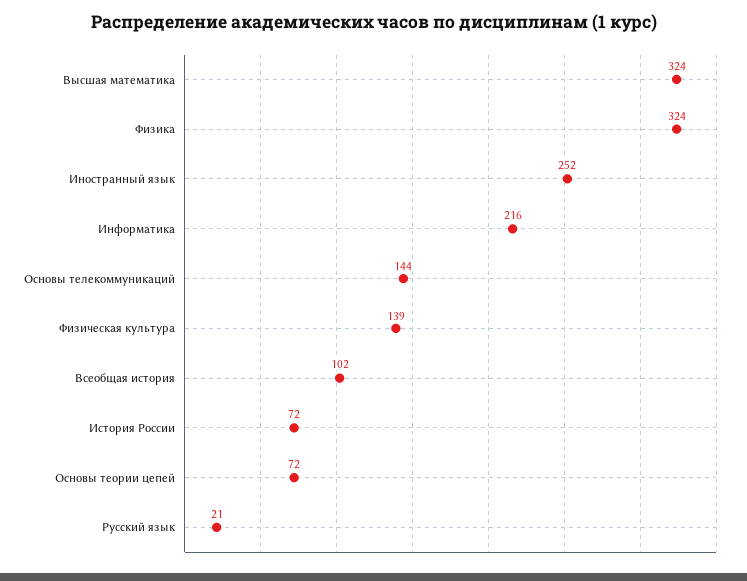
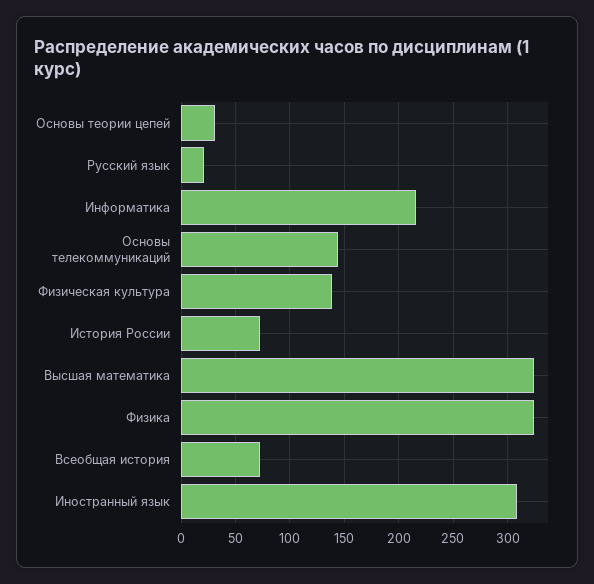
Иностранный язык: 252 -> 310
Всеобщая история: 102 -> 70
Основы теории цепей: 72 -> 30

